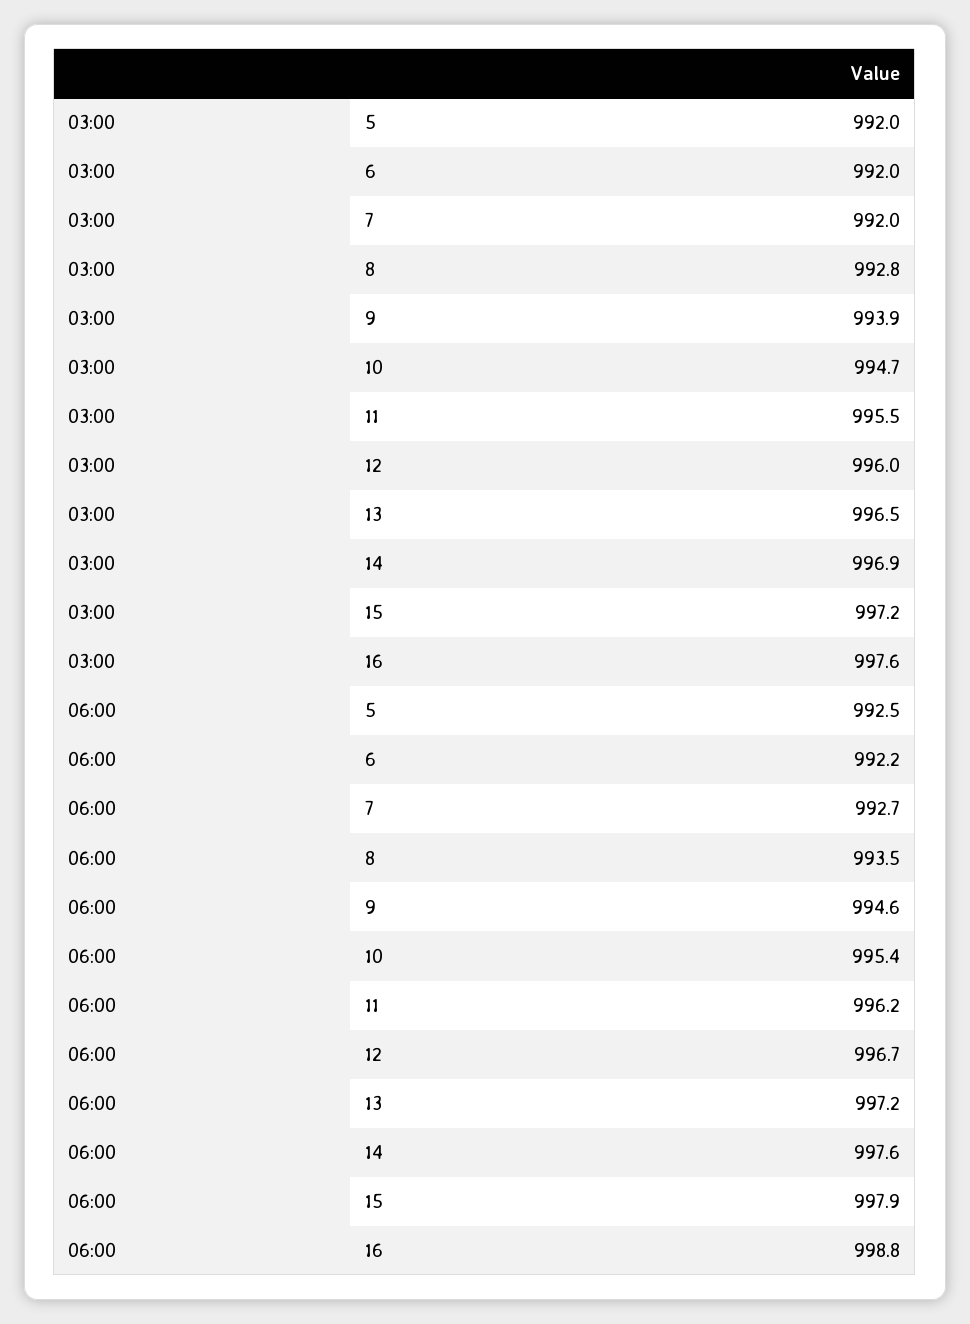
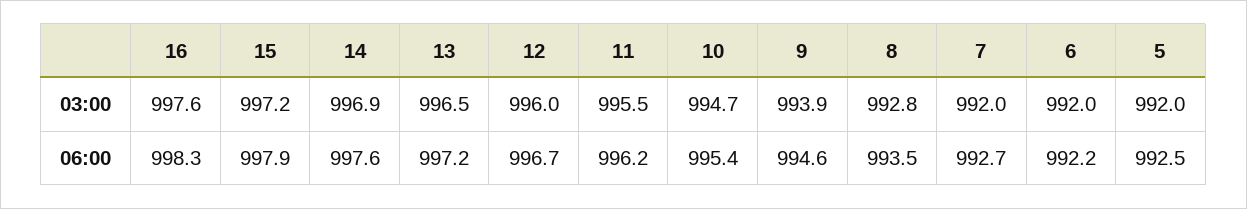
06:00, 16: 998.8 -> 998.3

